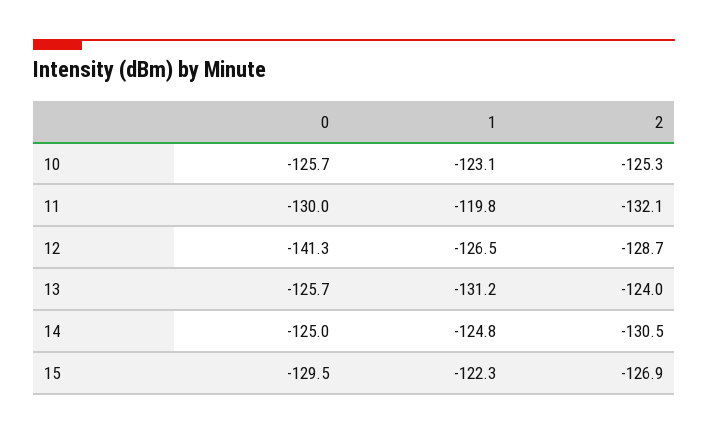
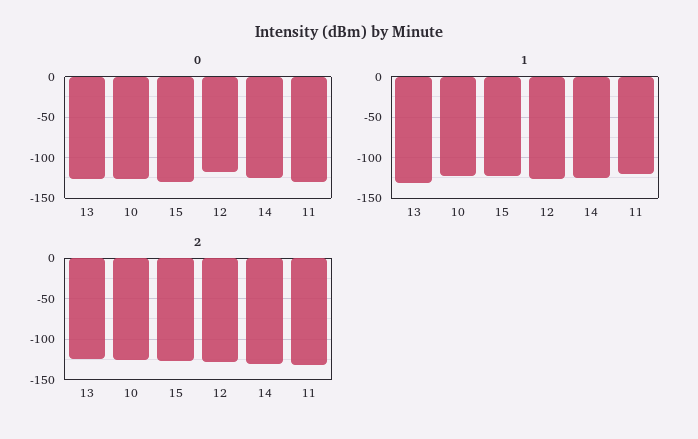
0, 12: -141.3 -> -120

